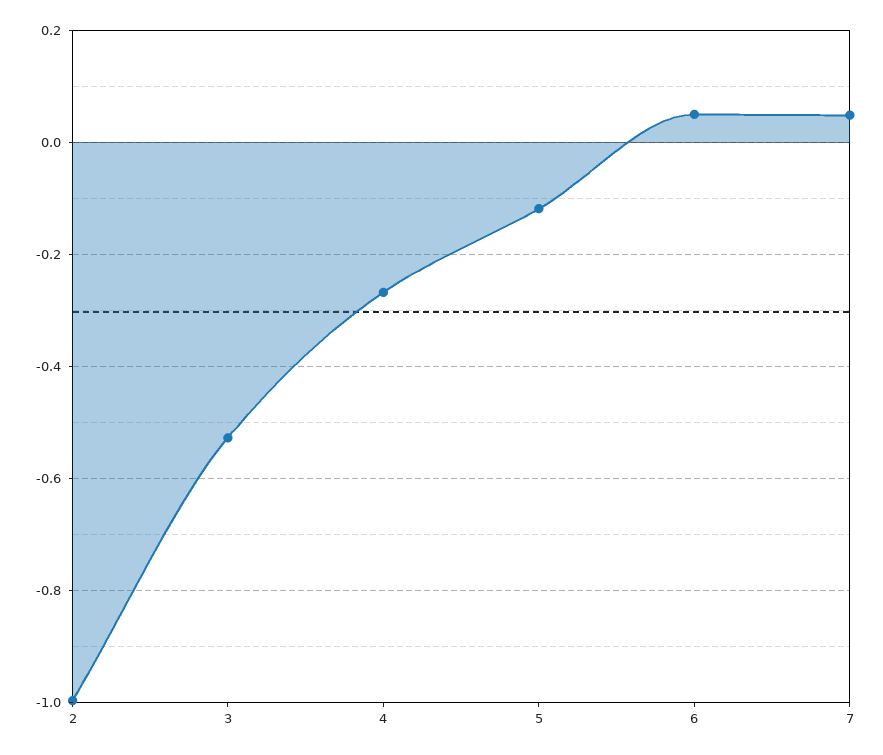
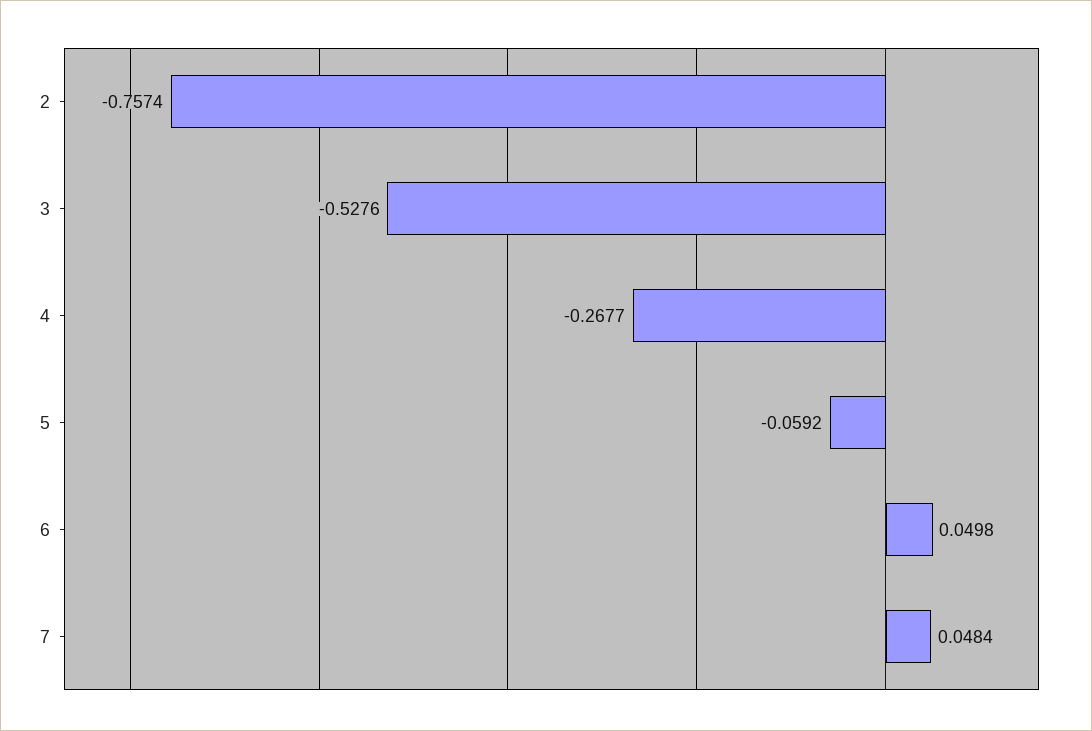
2: -1 -> -0.7574
5: -0.12 -> -0.0592

